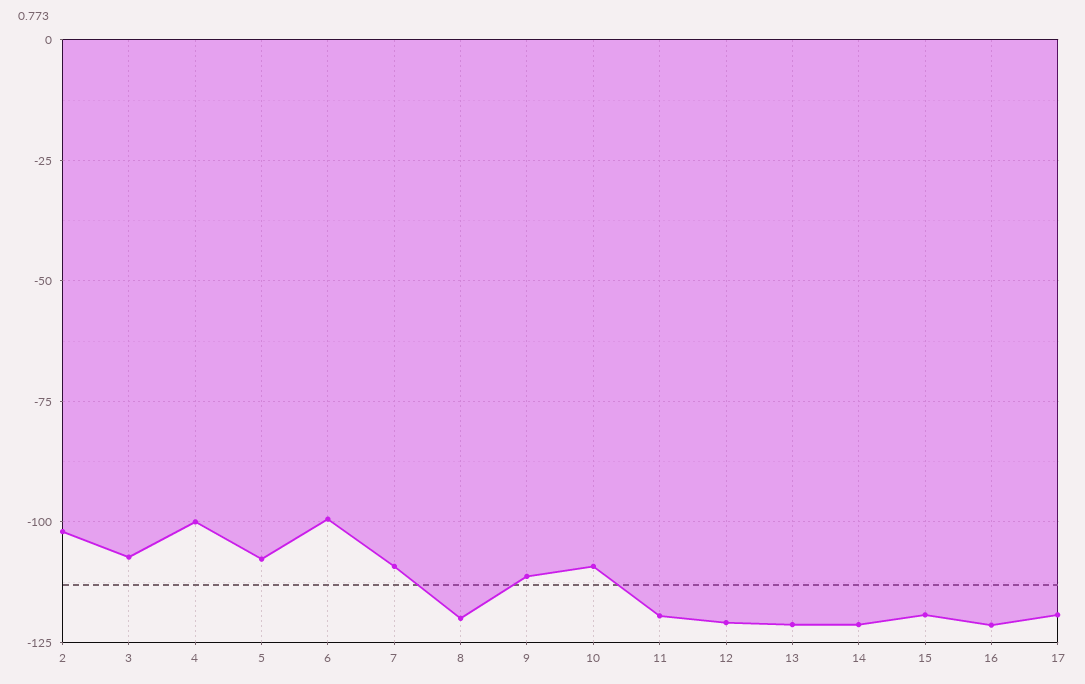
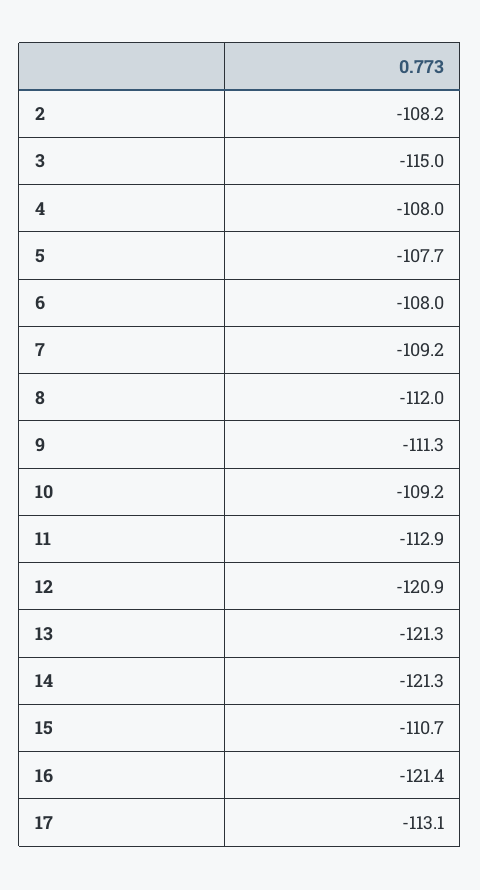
2: -102.5 -> -108.2
3: -107.5 -> -115
4: -100 -> -108
6: -100 -> -108
8: -120 -> -112
11: -120 -> -112.9
15: -120 -> -110.7
17: -120 -> -113.1

